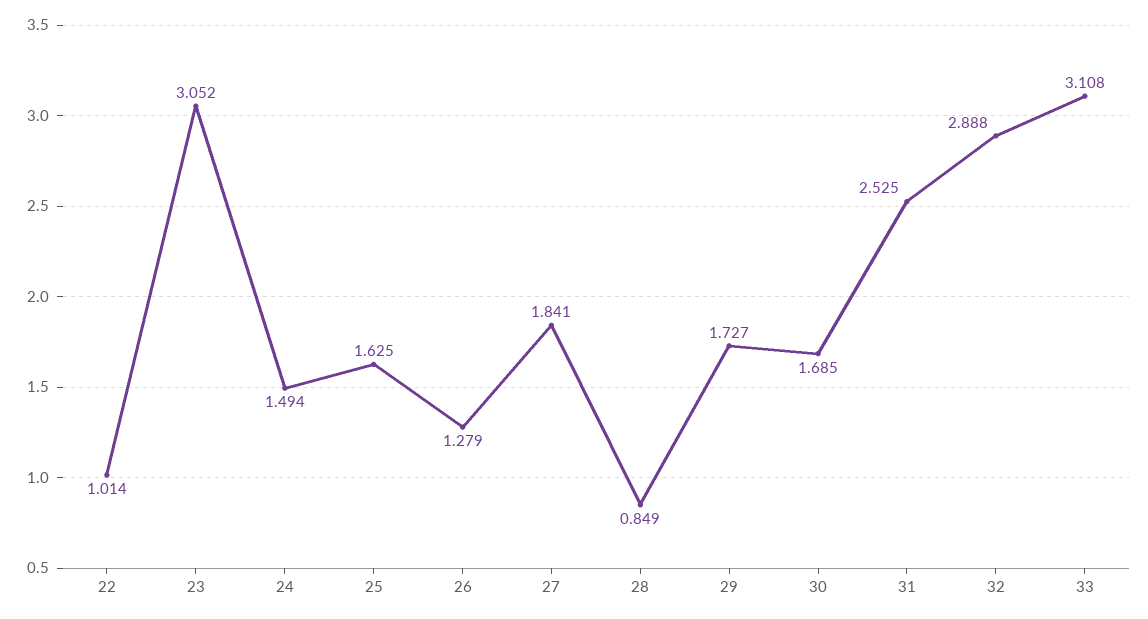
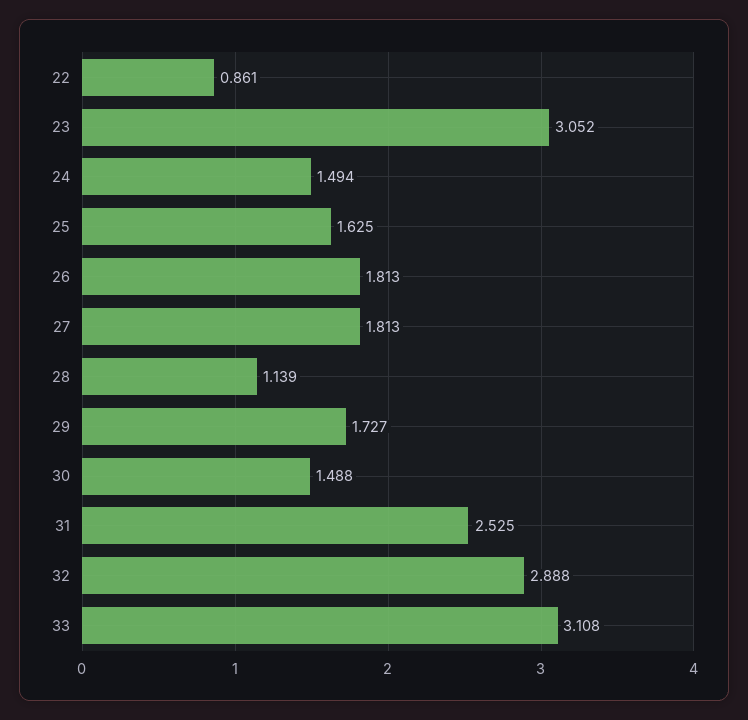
22: 1.014 -> 0.861
26: 1.279 -> 1.813
27: 1.841 -> 1.813
28: 0.849 -> 1.139
30: 1.685 -> 1.488

